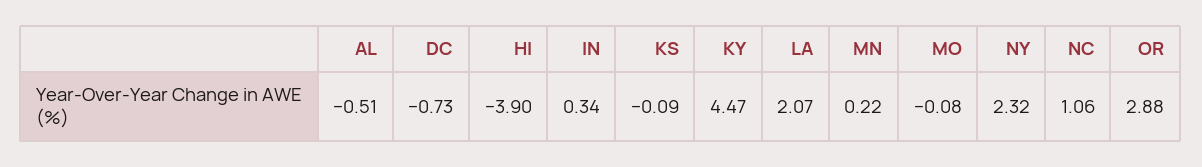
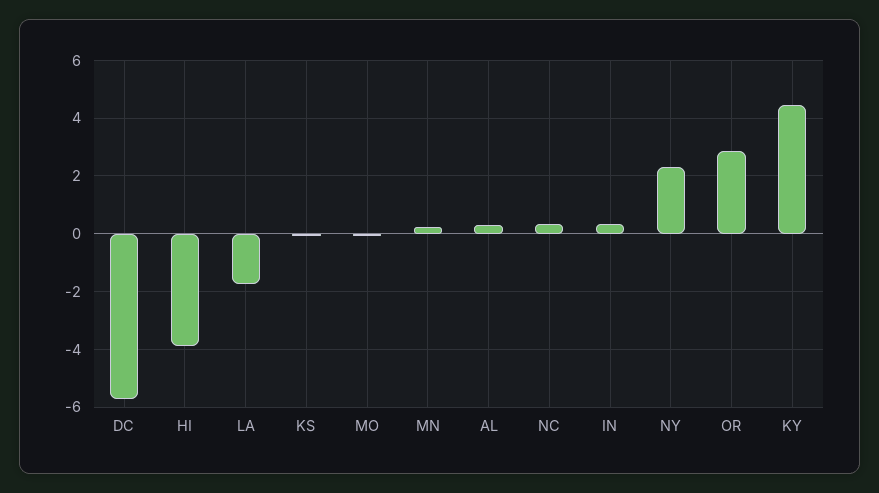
AL: -0.51 -> 0.25
DC: -0.73 -> -5.75
LA: 2.07 -> -1.75
NC: 1.06 -> 0.25

